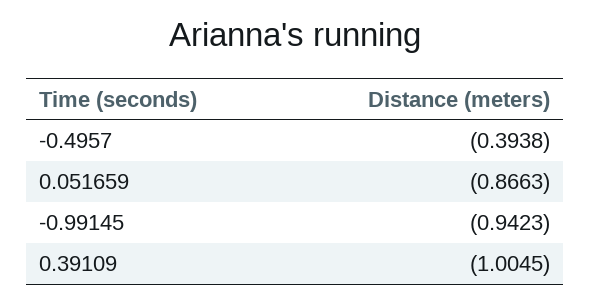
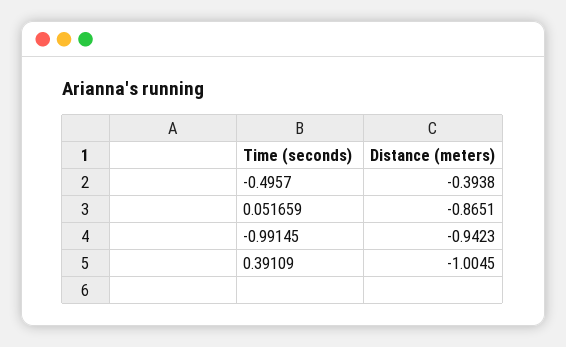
0.051659: -0.8663 -> -0.8651

